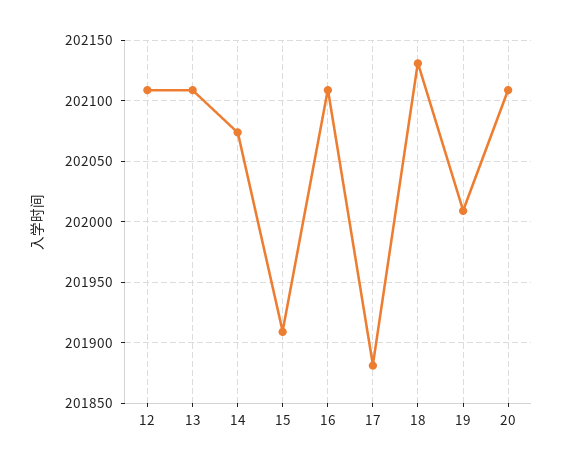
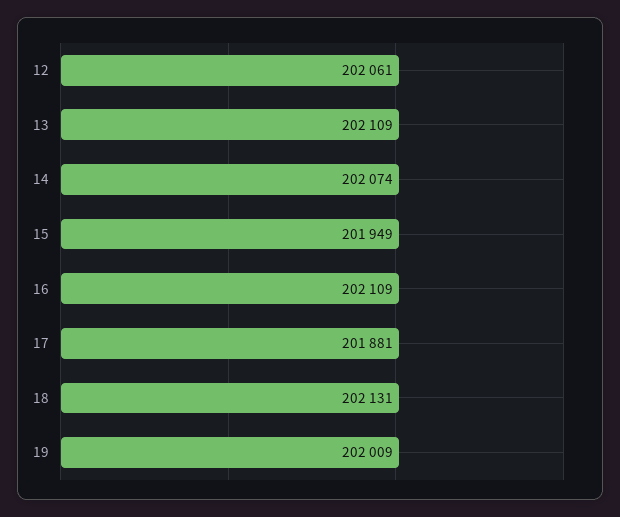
12: 202110 -> 202061
15: 201910 -> 201949
20: 202110 -> none

